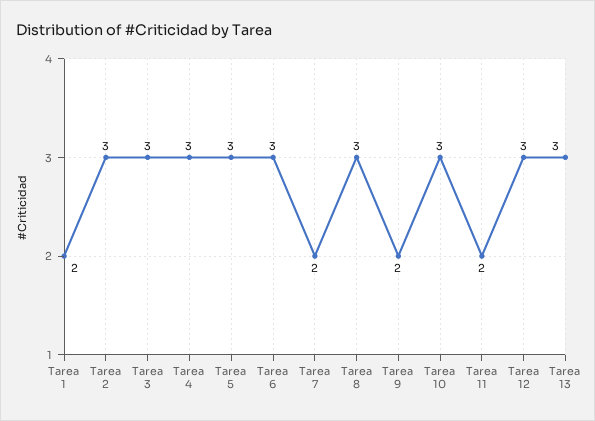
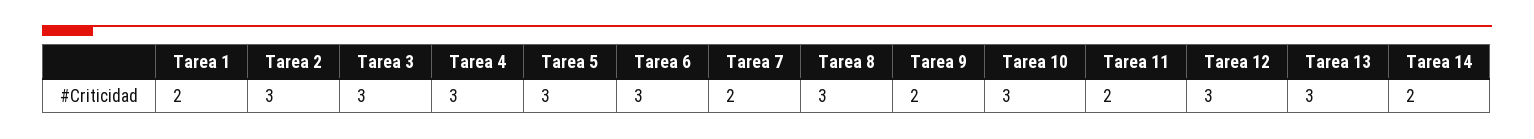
Tarea 14: none -> 2

